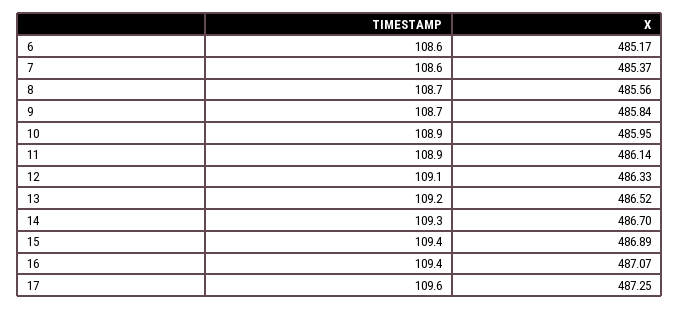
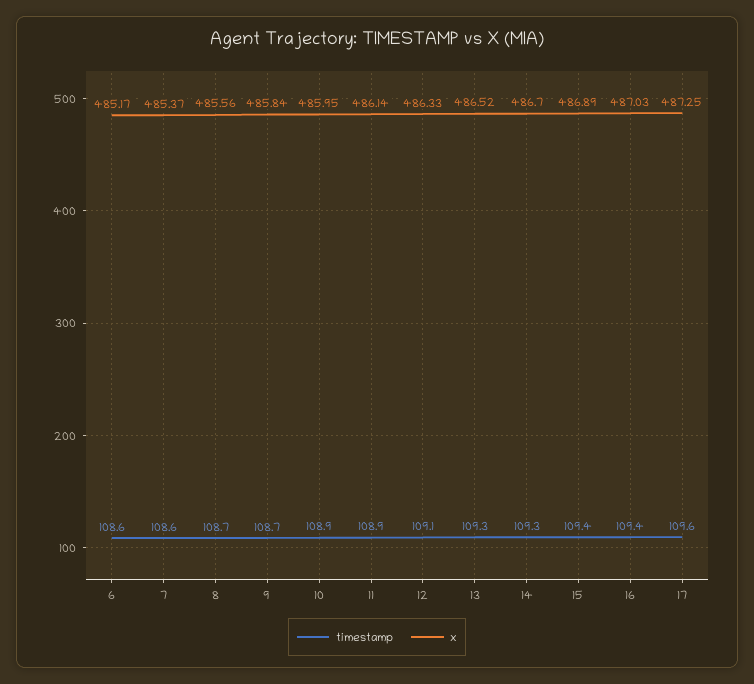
TIMESTAMP, 13: 109.2 -> 109.3
X, 16: 487.07 -> 487.03

